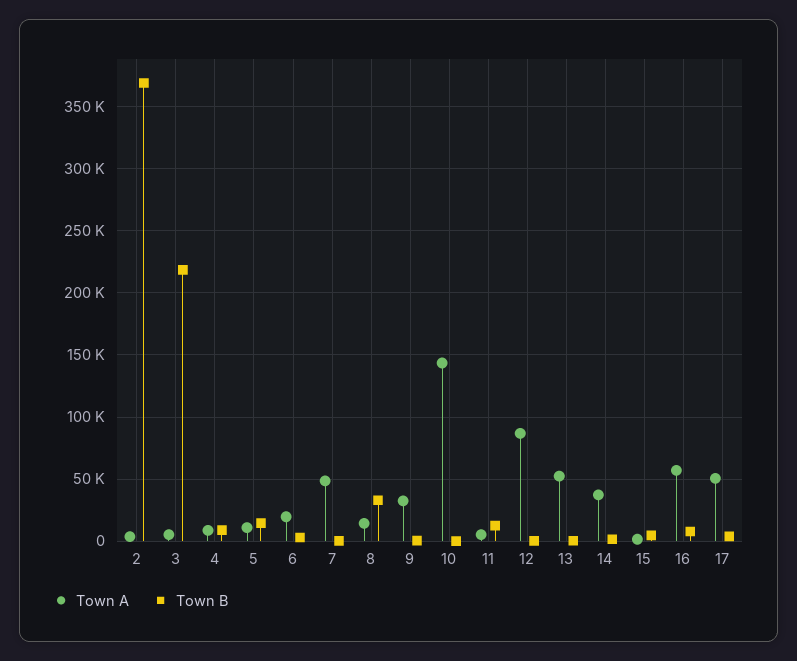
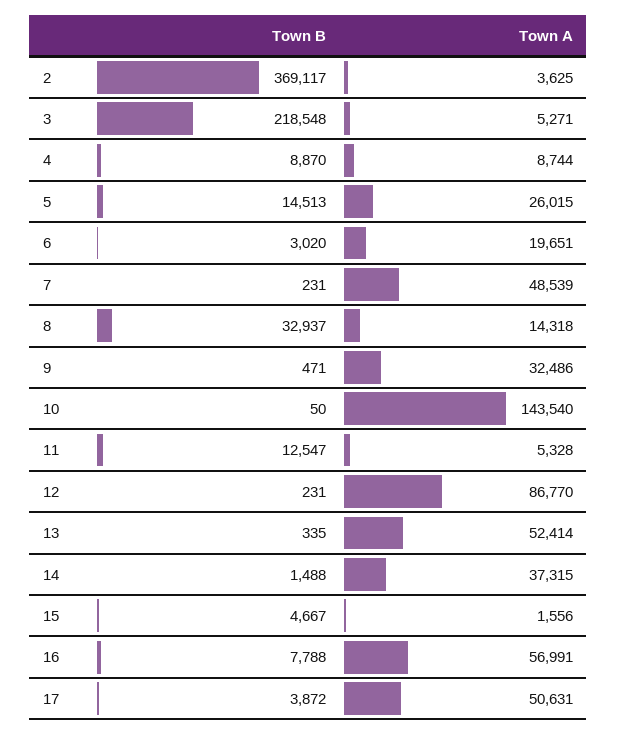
Town A, 5: 10000 -> 26015

